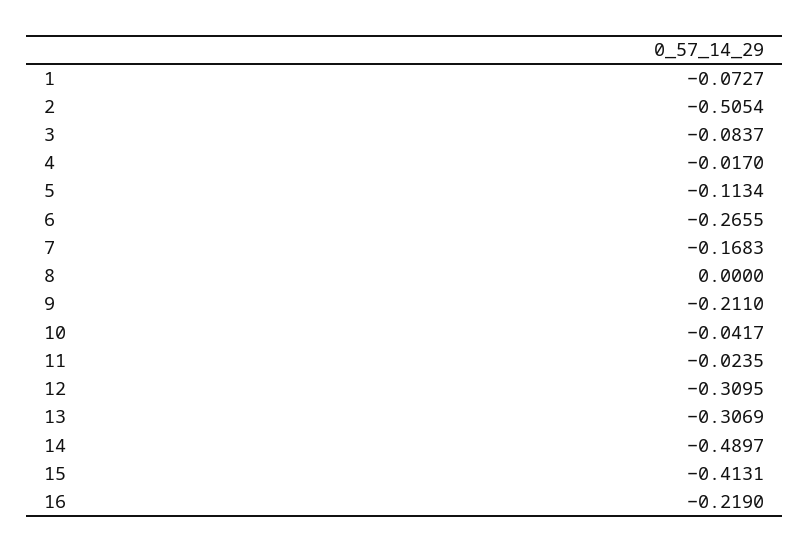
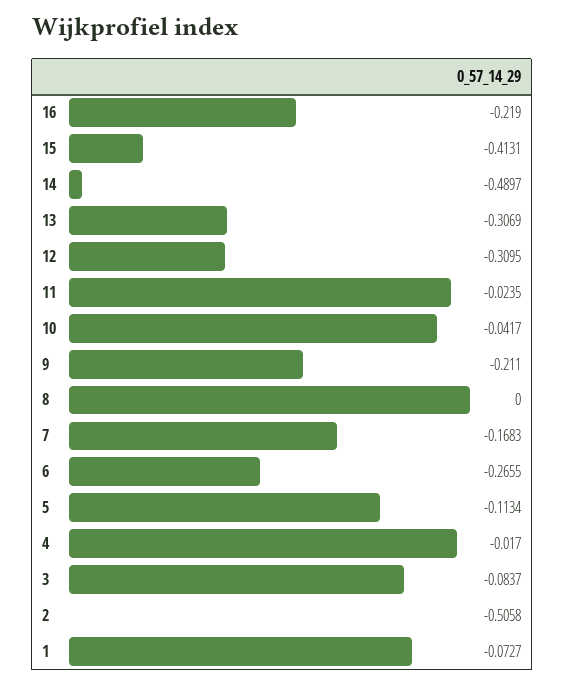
2: -0.5054 -> -0.5058

